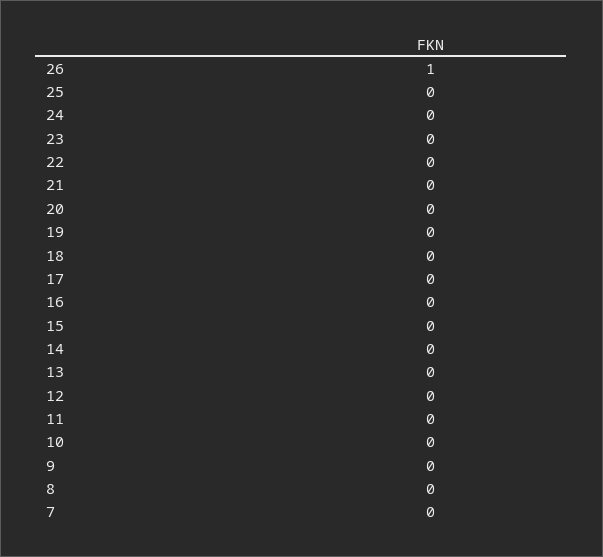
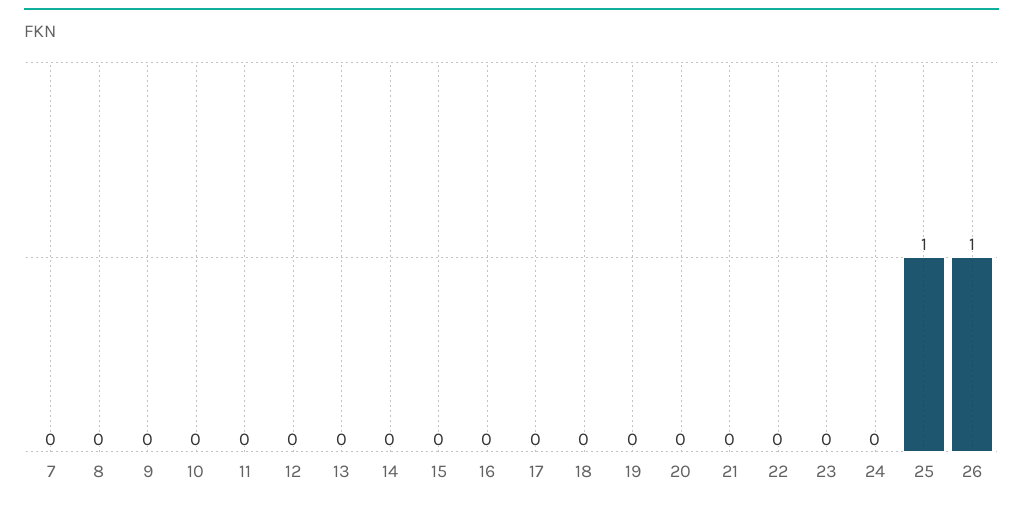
25: 0 -> 1

